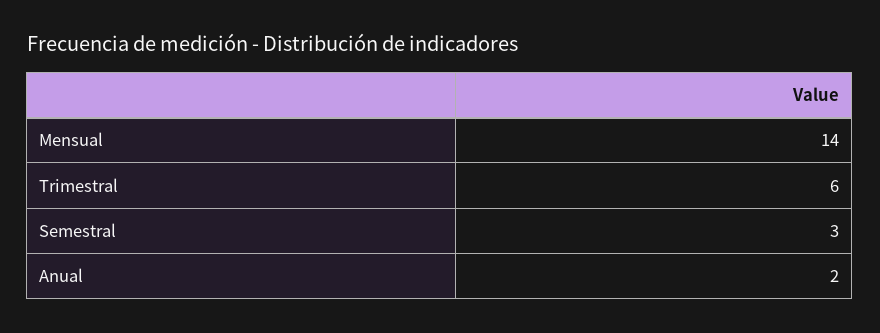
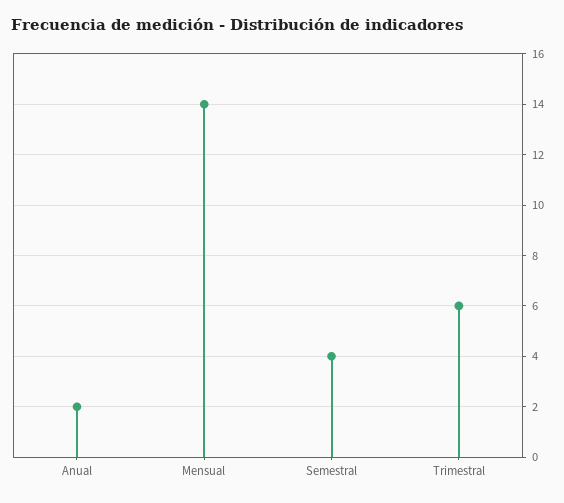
Semestral: 3 -> 4

